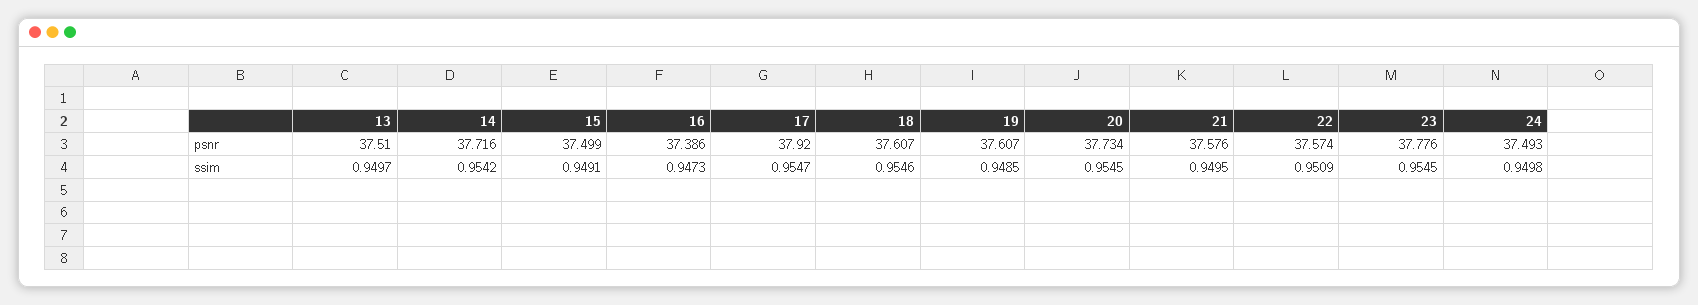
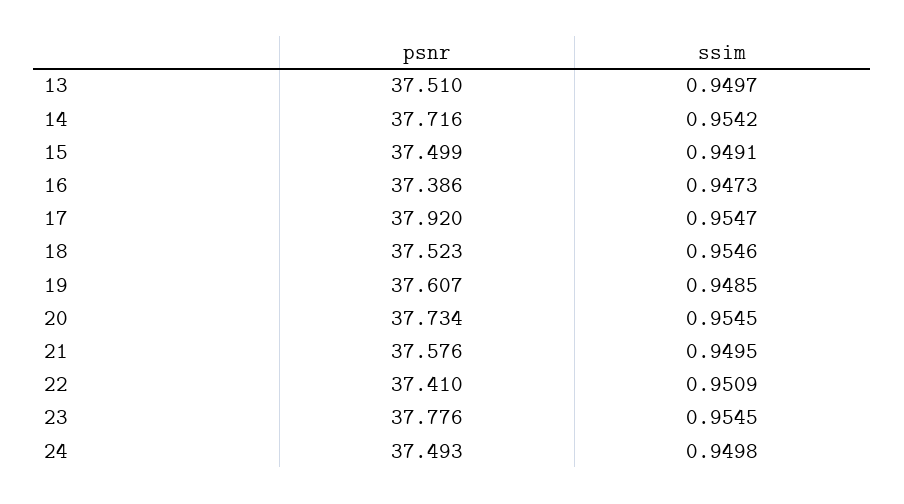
18, psnr: 37.607 -> 37.523
22, psnr: 37.574 -> 37.41

